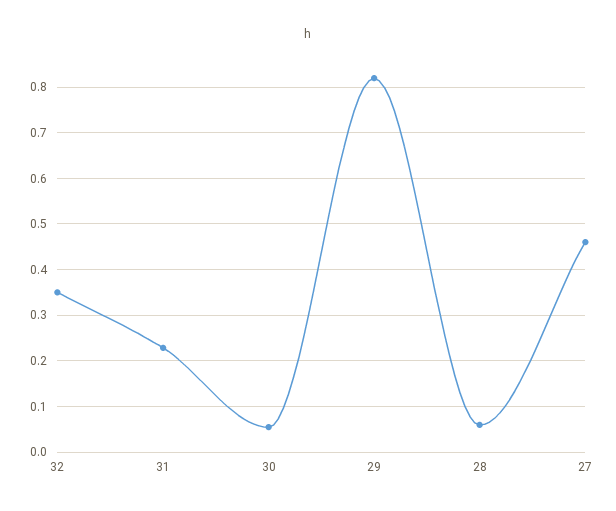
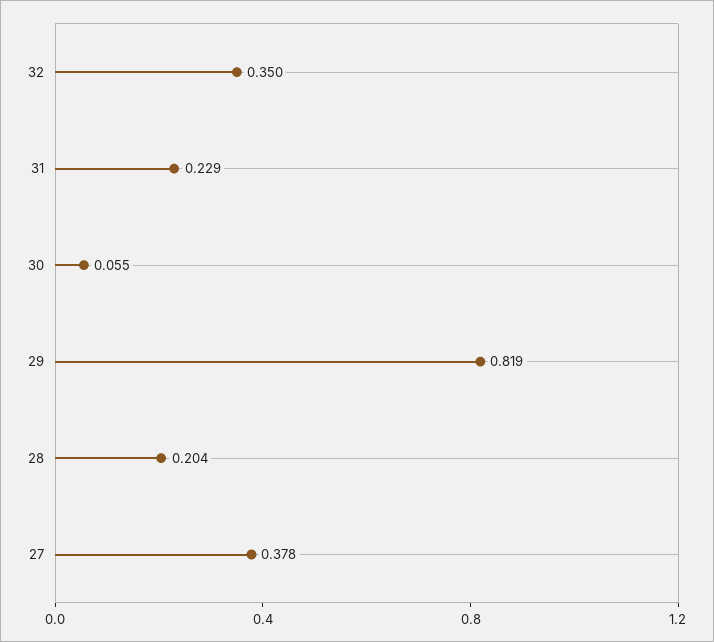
28: 0.06 -> 0.204
27: 0.46 -> 0.378

